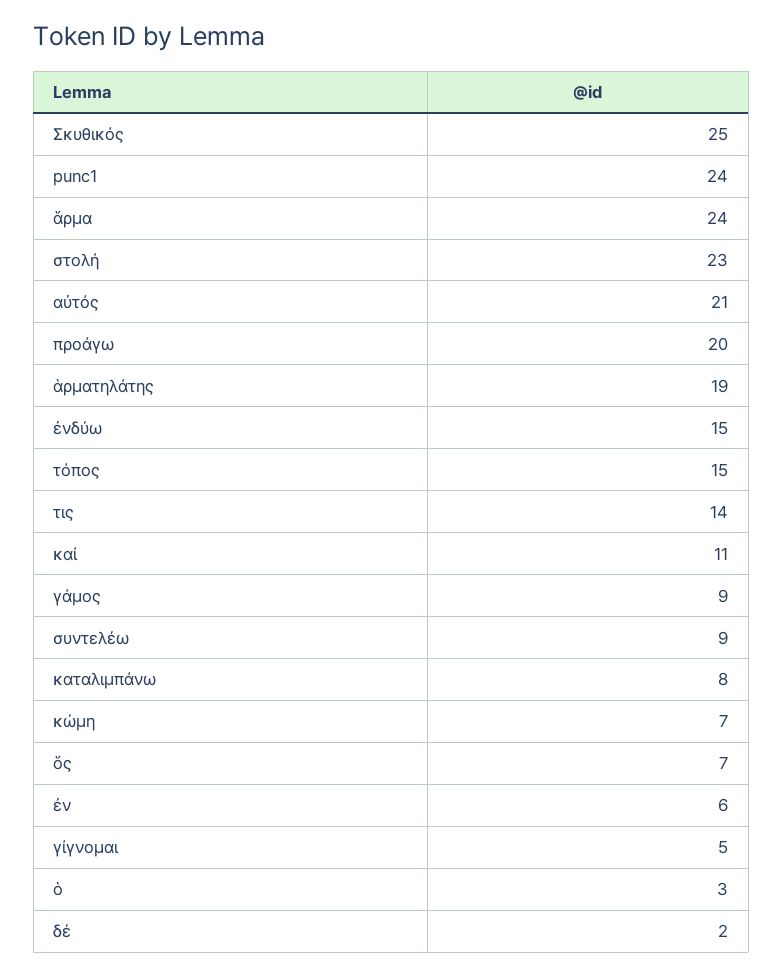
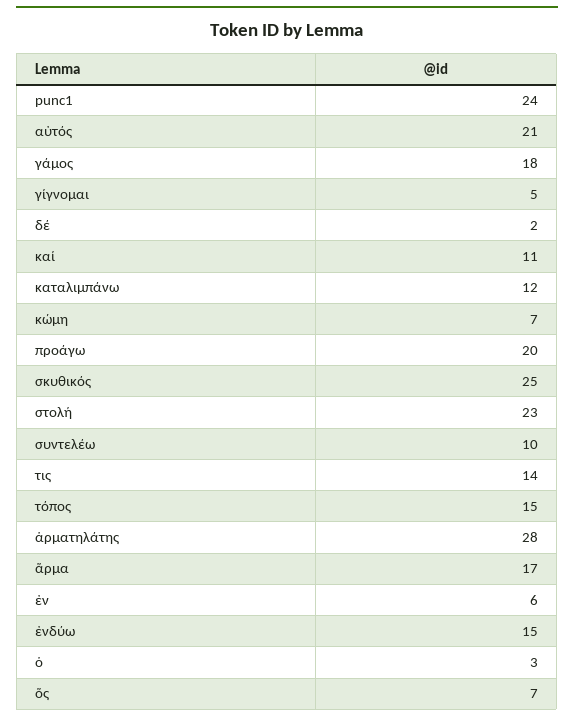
ἅρμα: 24 -> 17
ἁρματηλάτης: 19 -> 28
γάμος: 9 -> 18
συντελέω: 9 -> 10
καταλιμπάνω: 8 -> 12

